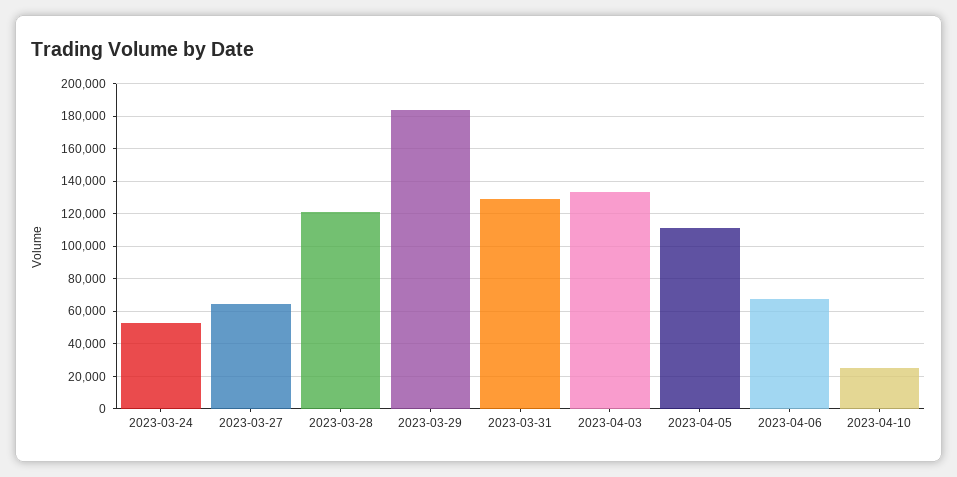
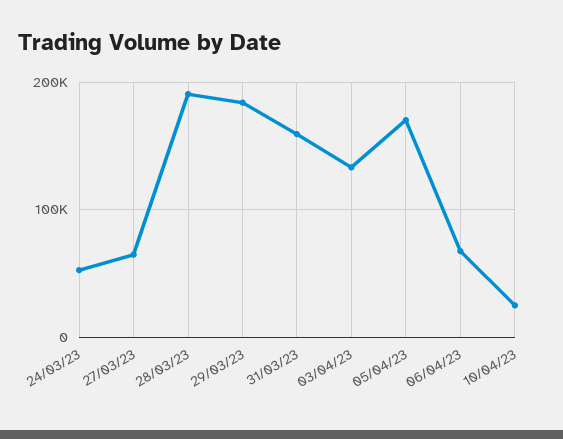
2023-03-28: 120000 -> 190000
2023-03-31: 130000 -> 160000
2023-04-05: 110000 -> 170000

